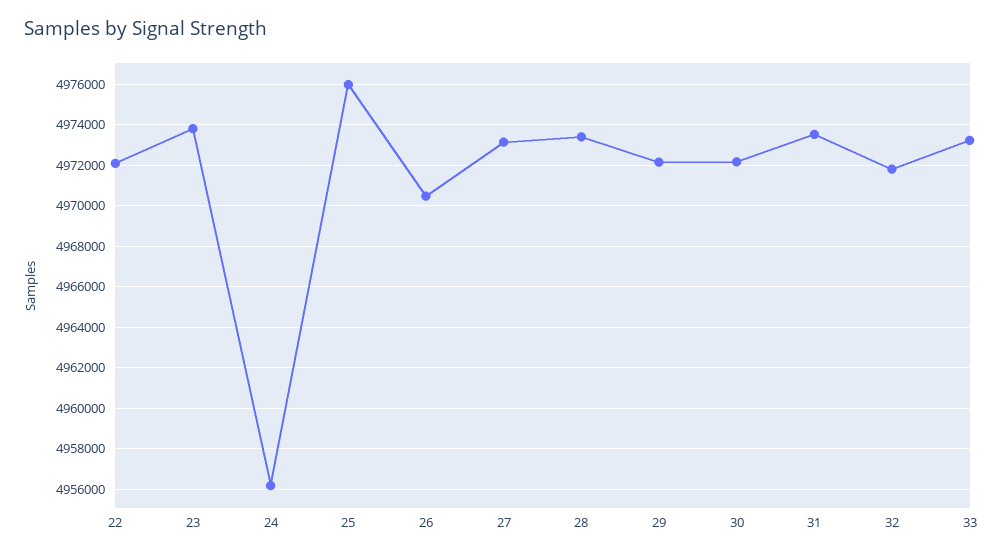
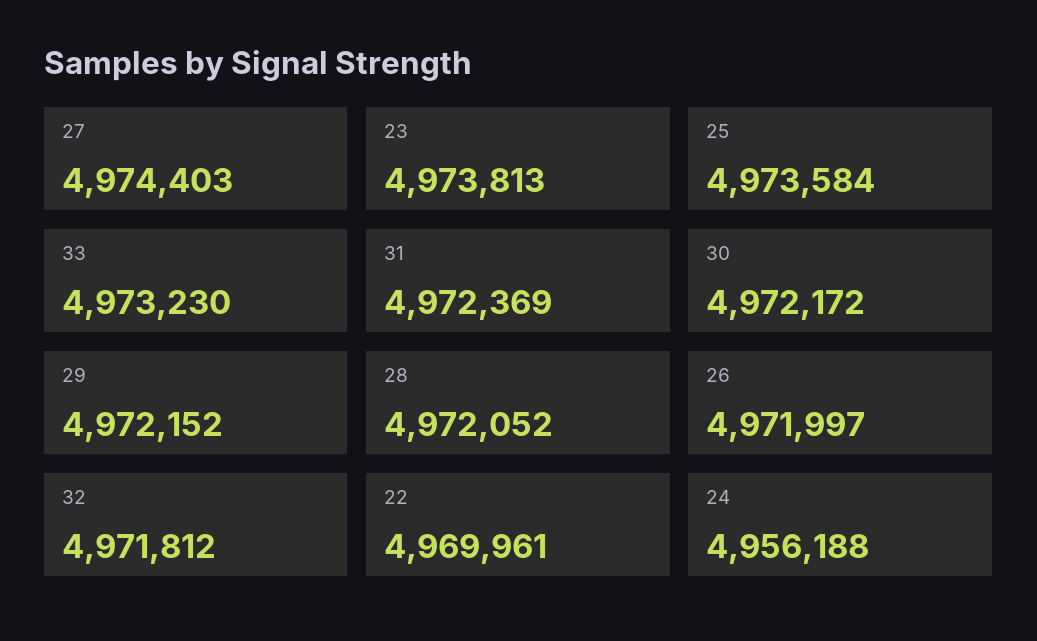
22: 4972000 -> 4969961
25: 4976000 -> 4973584
26: 4970500 -> 4971997
27: 4973000 -> 4974403
28: 4973500 -> 4972052
31: 4973500 -> 4972369

